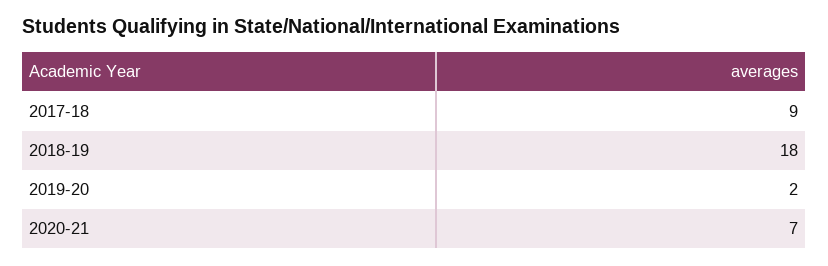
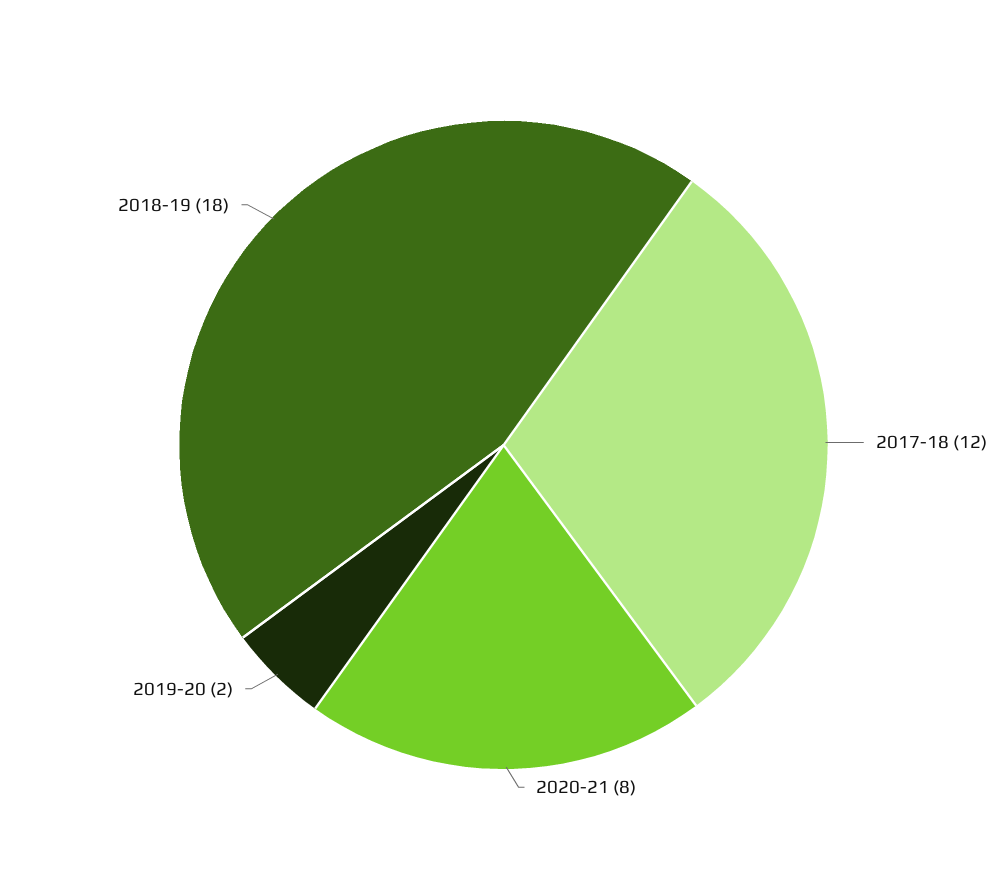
2017-18: 9 -> 12
2020-21: 7 -> 8

